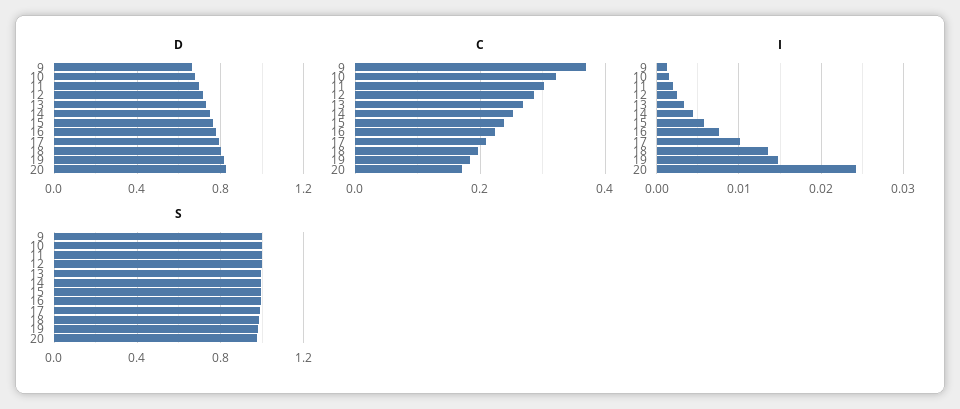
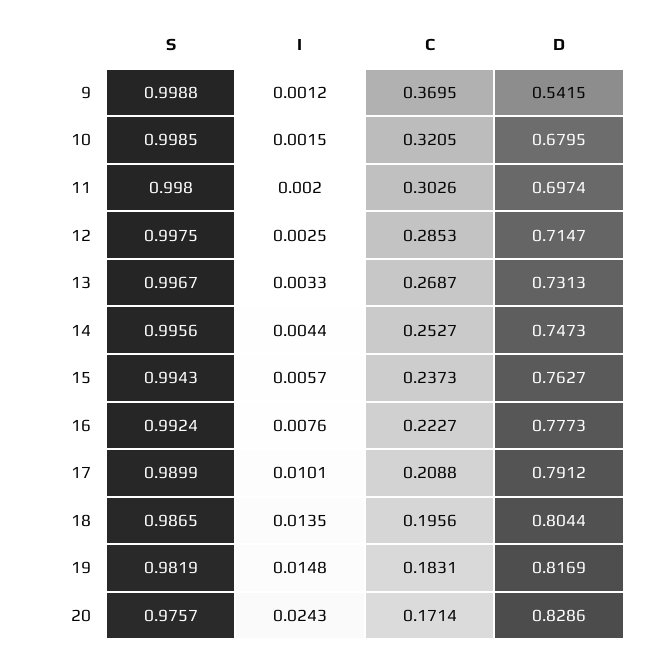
D, 9: 0.65 -> 0.5415

